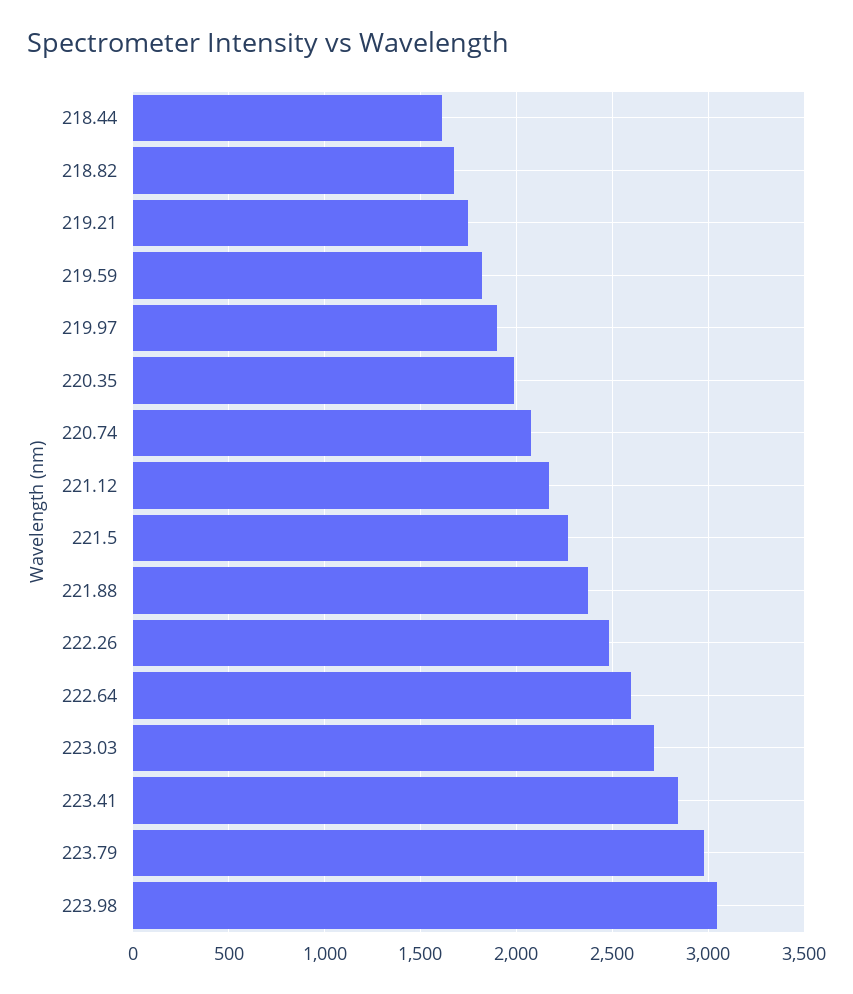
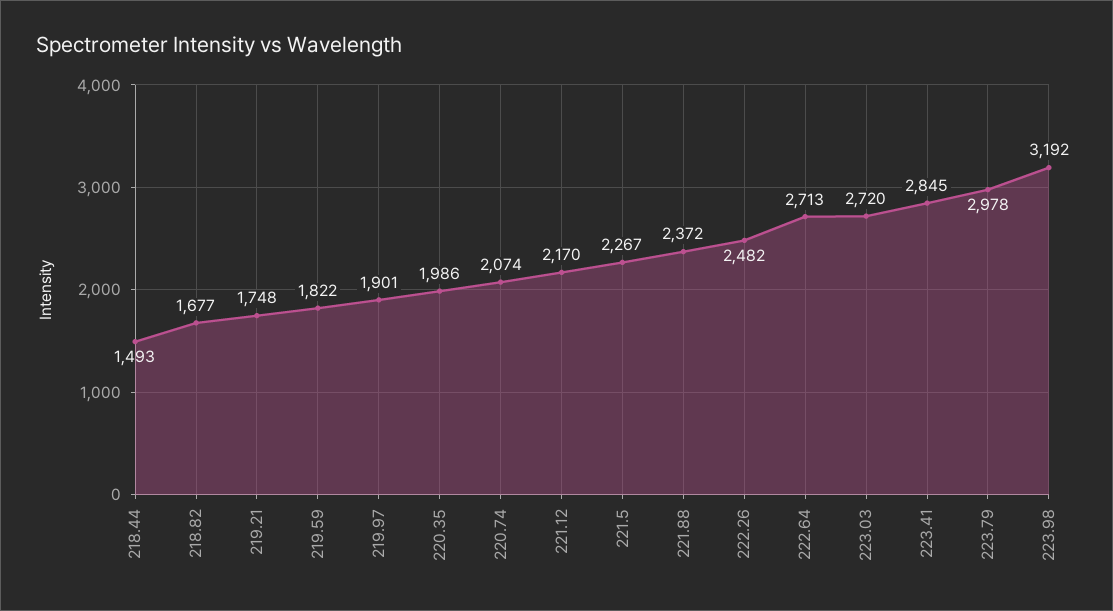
218.44: 1600 -> 1493
222.64: 2600 -> 2713
223.98: 3050 -> 3192

